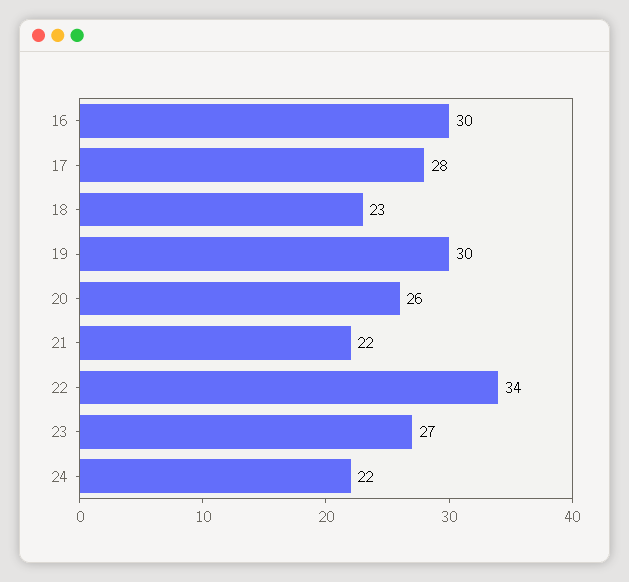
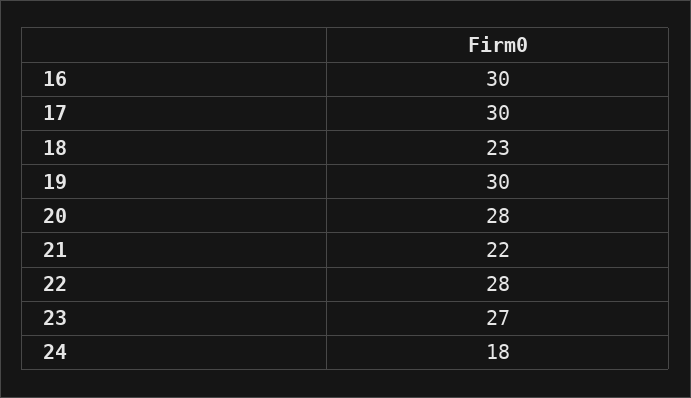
17: 28 -> 30
20: 26 -> 28
22: 34 -> 28
24: 22 -> 18

